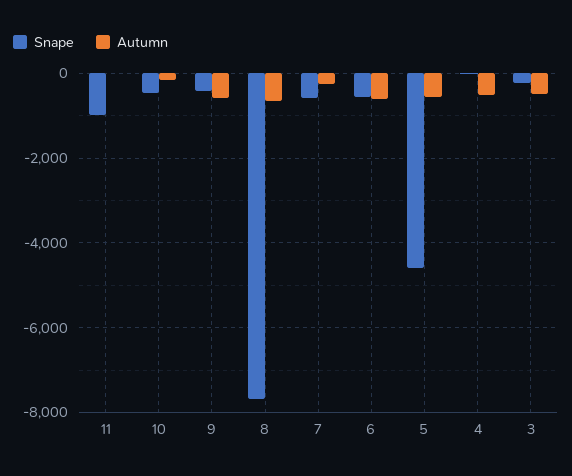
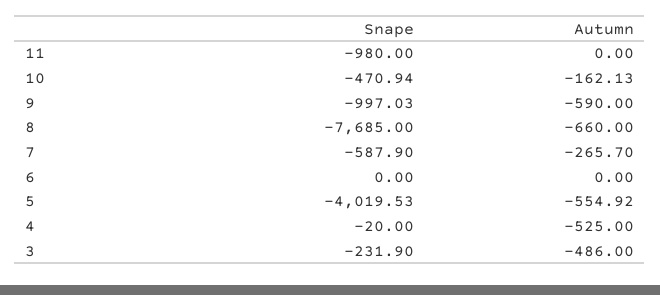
Snape, 9: -400 -> -997.03
Snape, 6: -600 -> 0
Autumn, 6: -600 -> 0
Snape, 5: -4600 -> -4019.53

